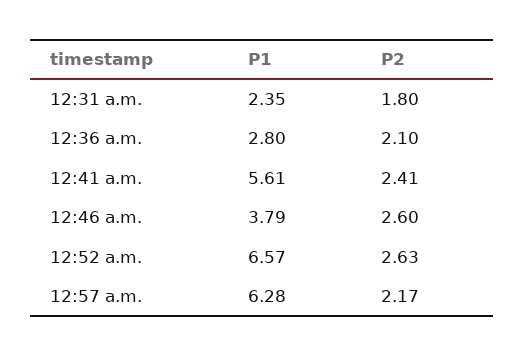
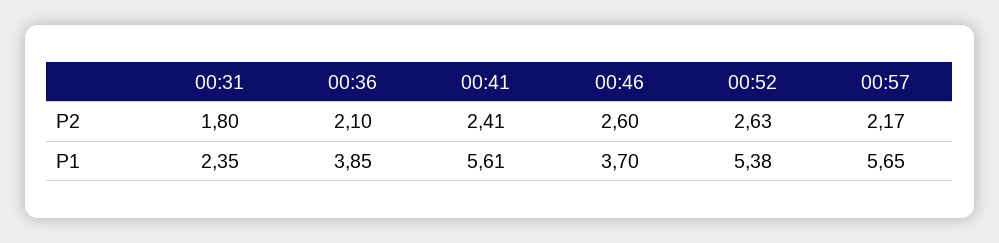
P1, 12:36 a.m.: 2.8 -> 3.85
P1, 12:46 a.m.: 3.79 -> 3.7
P1, 12:52 a.m.: 6.57 -> 5.38
P1, 12:57 a.m.: 6.28 -> 5.65

